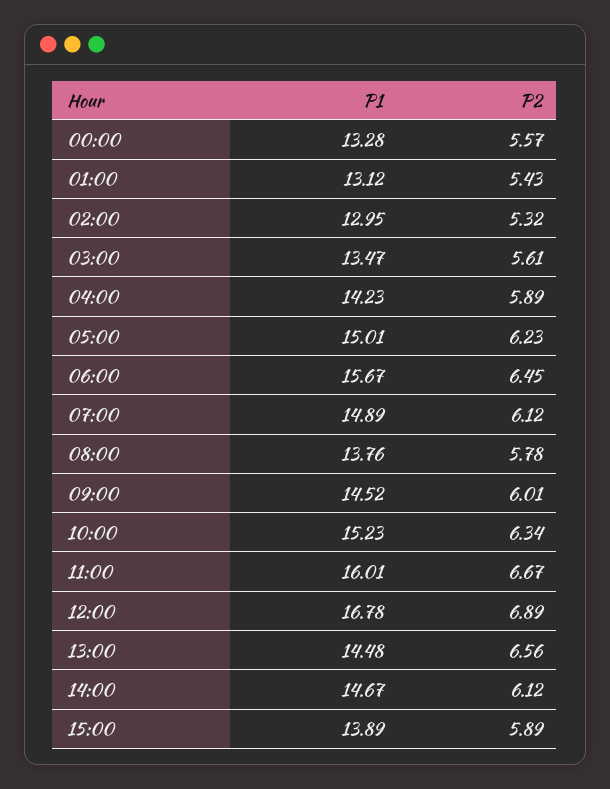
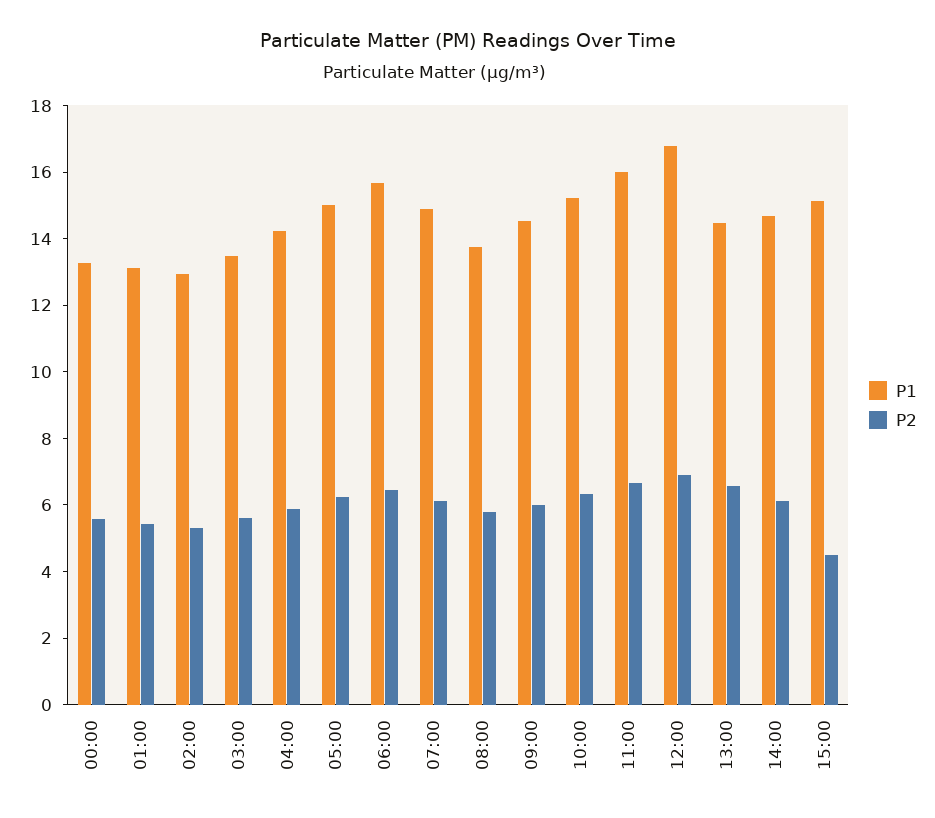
P1, 15:00: 13.89 -> 15
P2, 15:00: 5.89 -> 4.5

